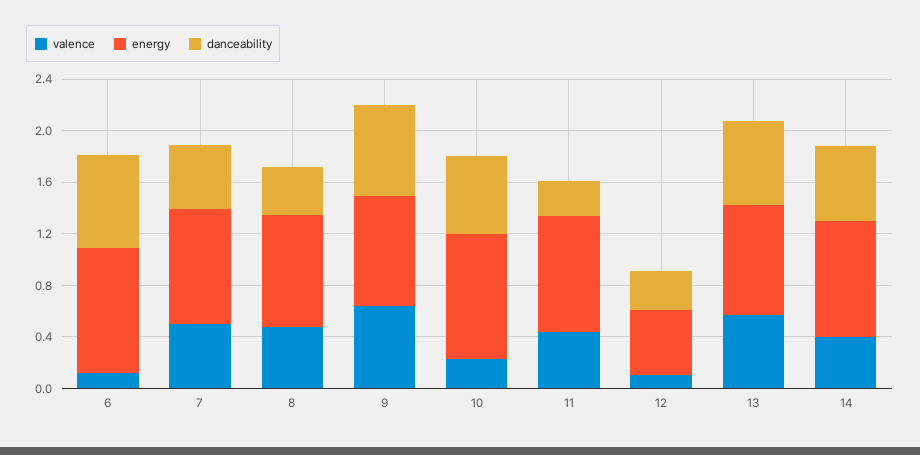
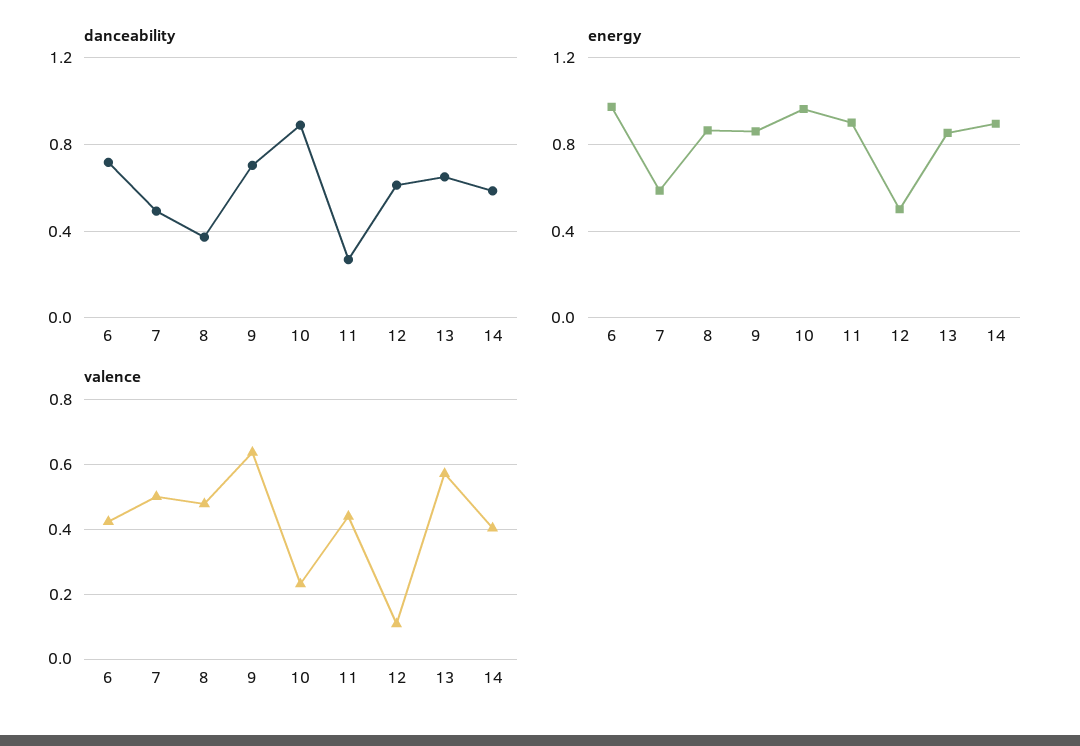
valence, 6: 0.1 -> 0.42
energy, 7: 0.9 -> 0.6
danceability, 10: 0.6 -> 0.9
danceability, 12: 0.3 -> 0.6

